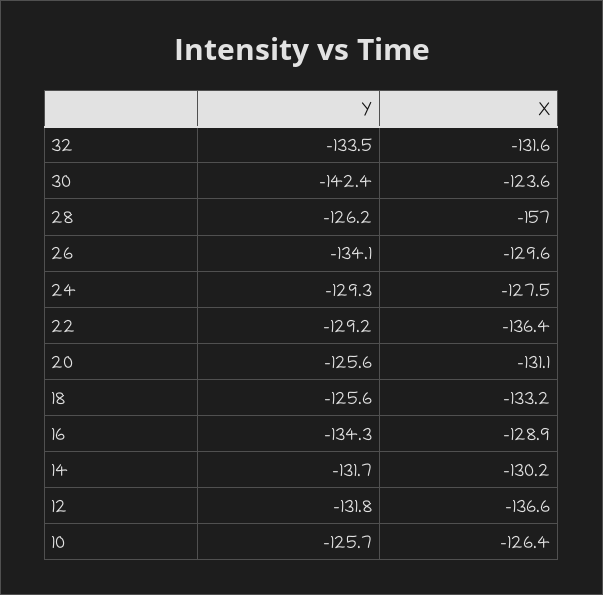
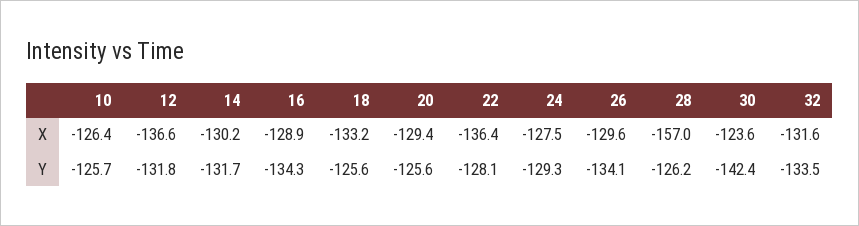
Y, 22: -129.2 -> -128.1
X, 20: -131.1 -> -129.4

